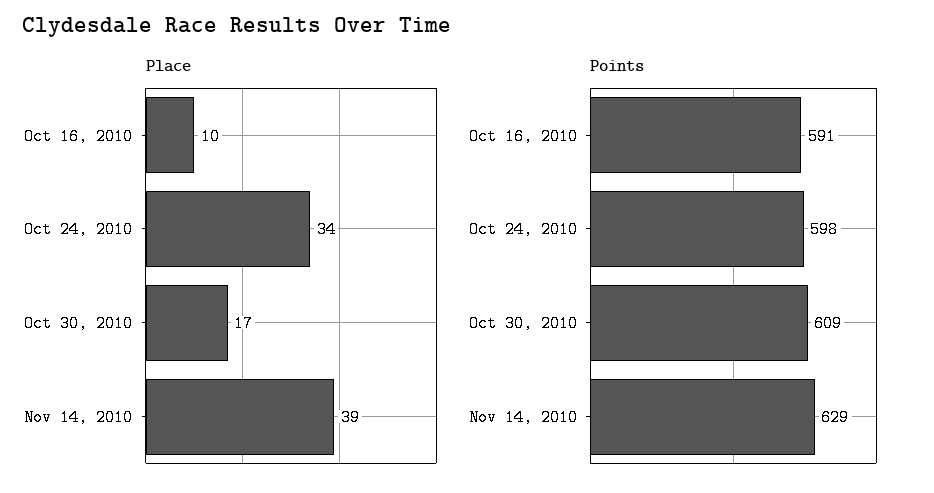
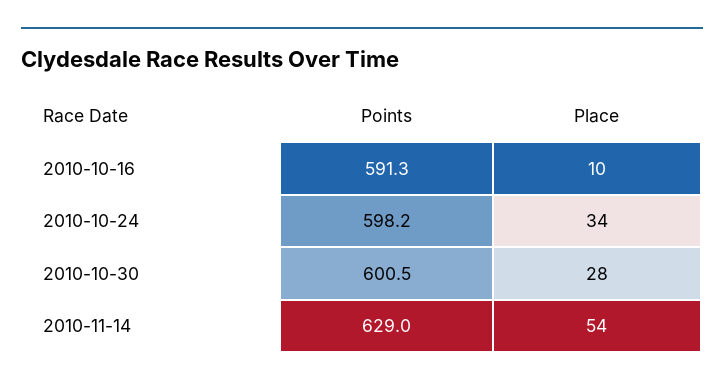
Place, Oct 30, 2010: 17 -> 28
Place, Nov 14, 2010: 39 -> 54
Points, Oct 30, 2010: 609 -> 600.5

